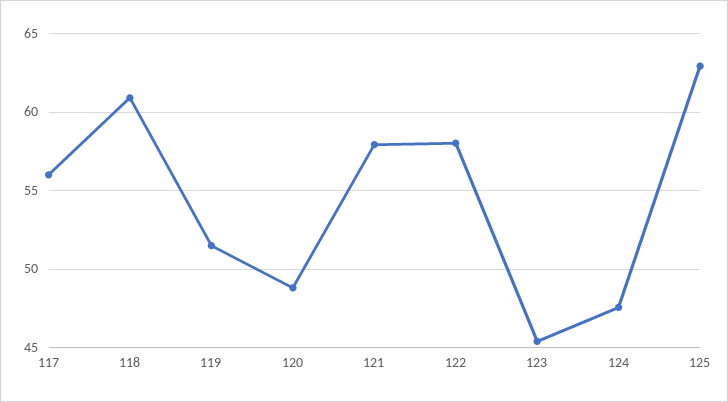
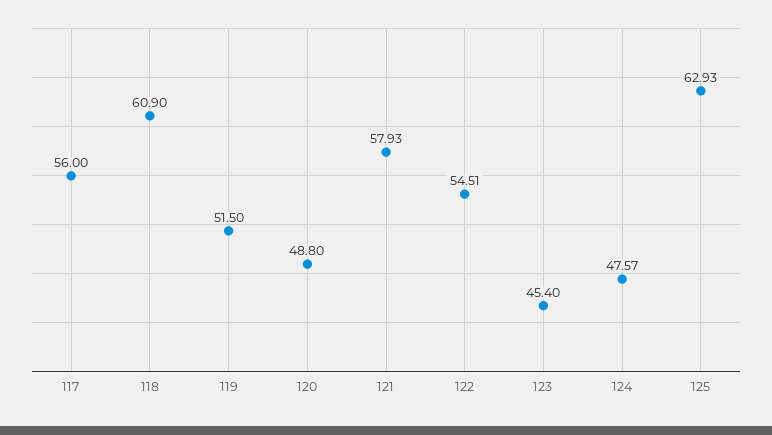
122: 58 -> 54.51

